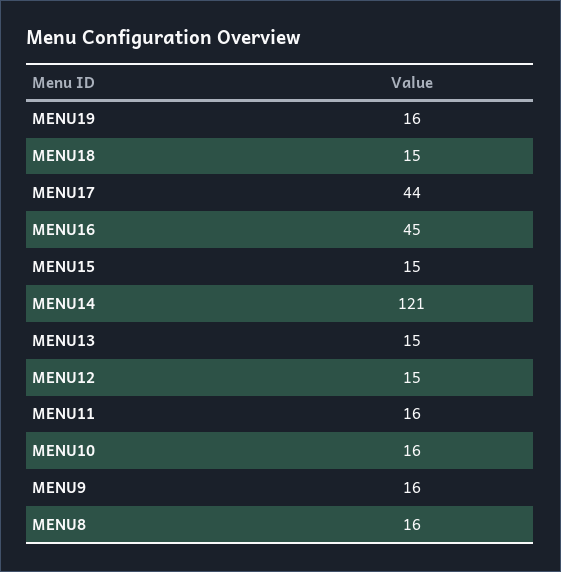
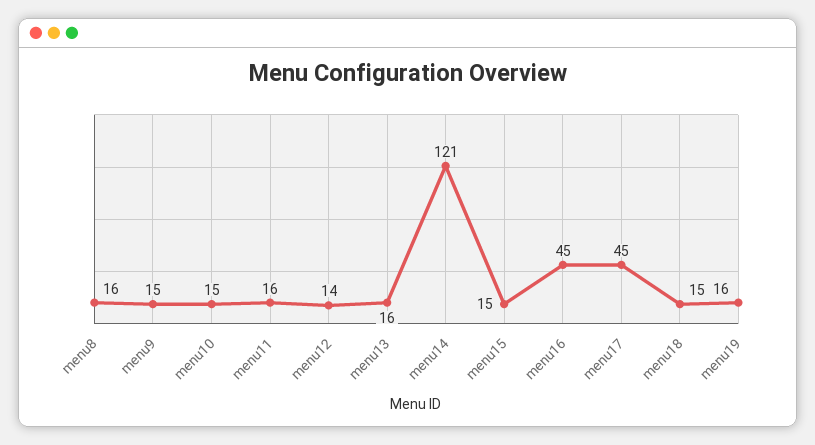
MENU17: 44 -> 45
MENU13: 15 -> 16
MENU12: 15 -> 14
MENU10: 16 -> 15
MENU9: 16 -> 15

